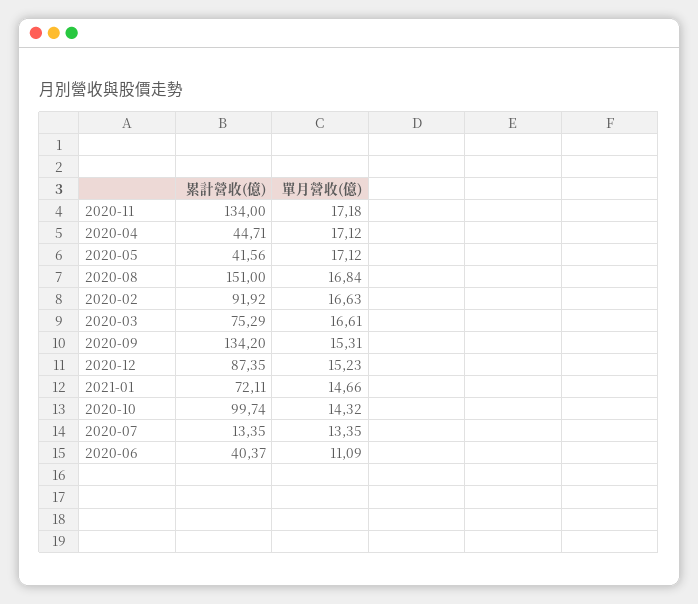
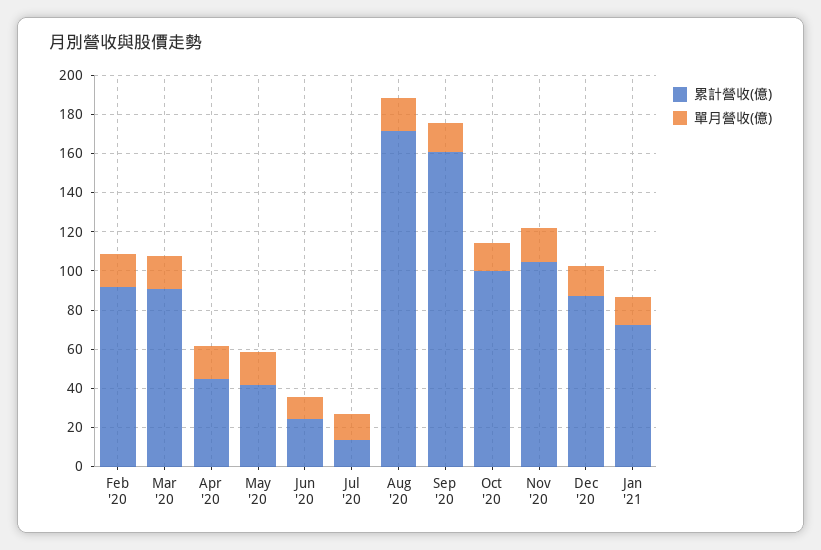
累計營收(億), 2020-11: 134 -> 105
累計營收(億), 2020-08: 151 -> 170
累計營收(億), 2020-03: 75.29 -> 90
累計營收(億), 2020-09: 134.2 -> 160
累計營收(億), 2020-06: 40.37 -> 25

